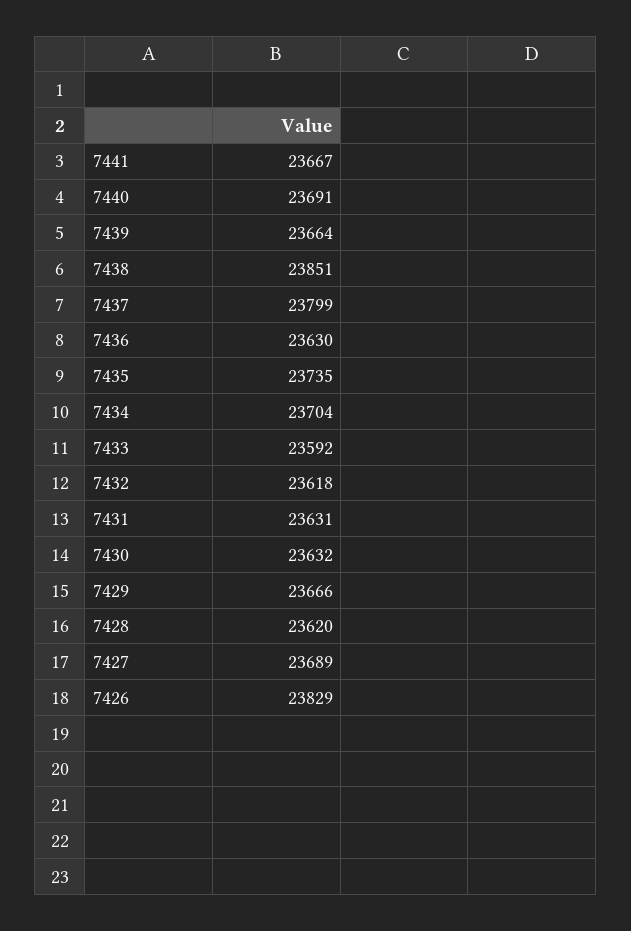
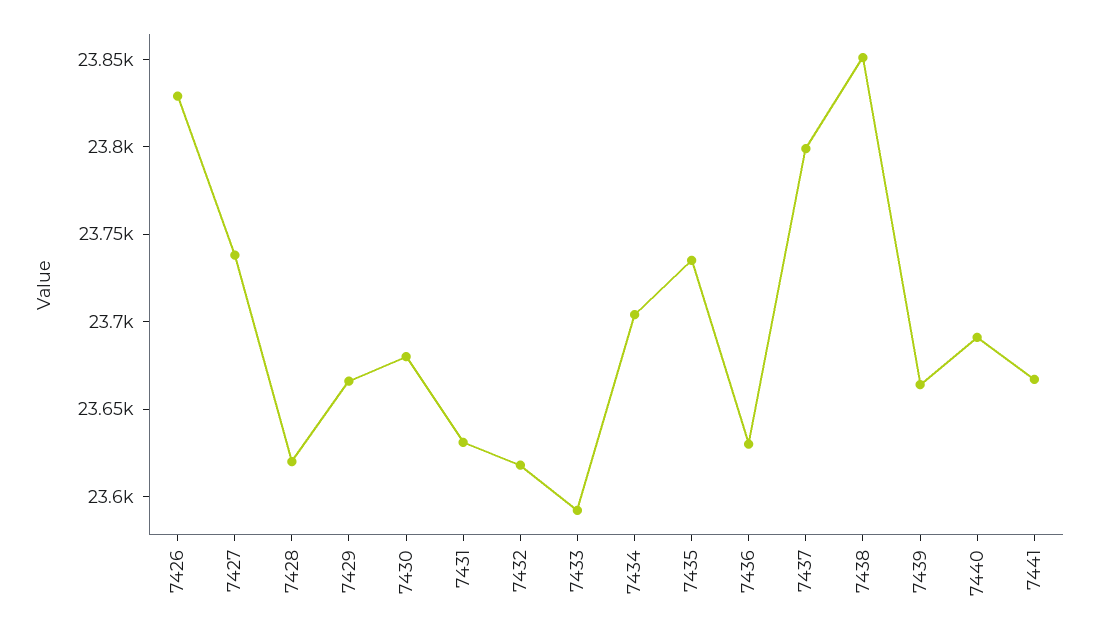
7430: 23632 -> 23680
7427: 23689 -> 23740

